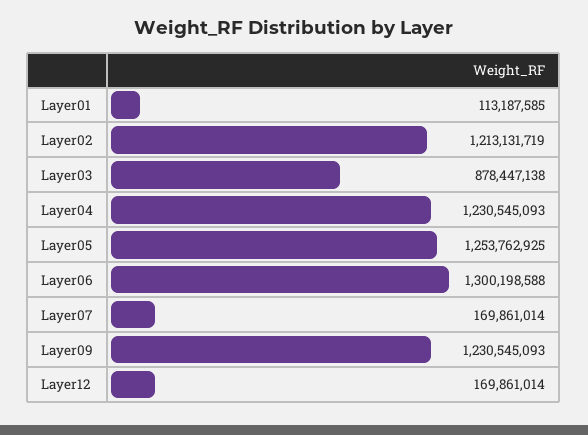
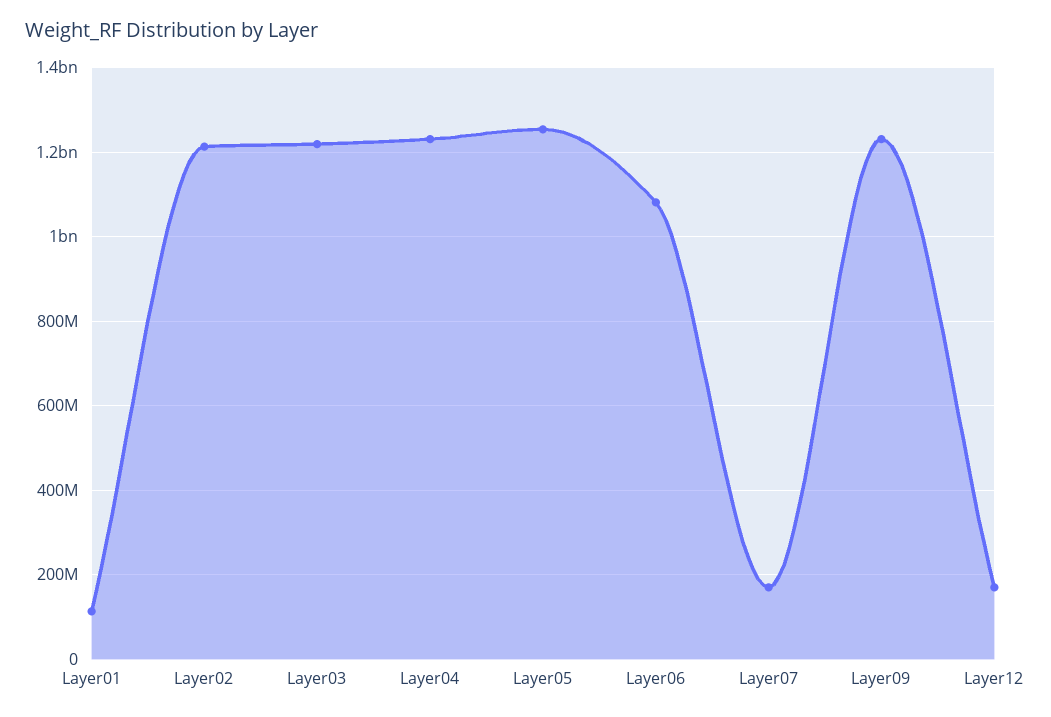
Layer03: 878447138 -> 1220000000
Layer06: 1300198588 -> 1080000000

